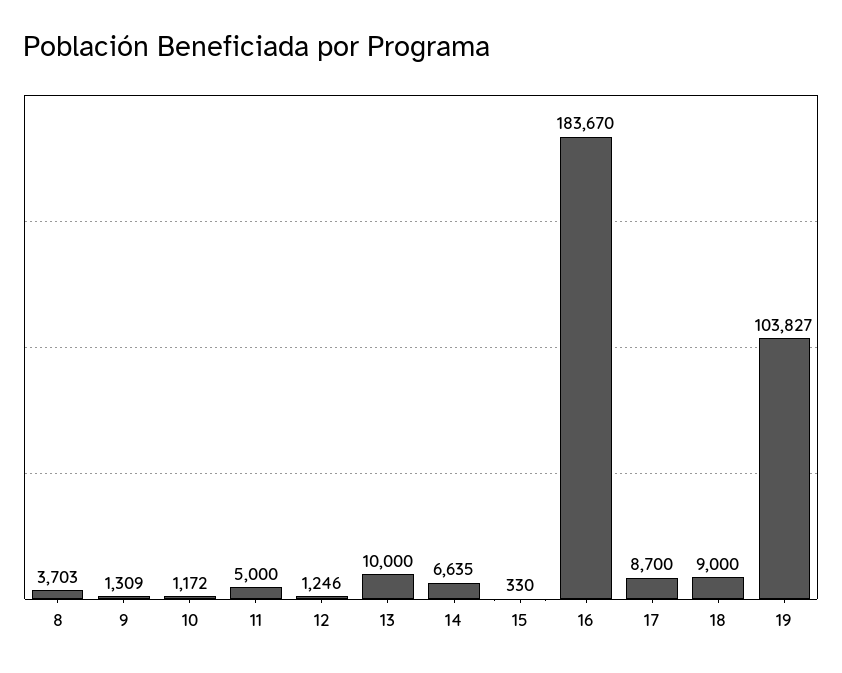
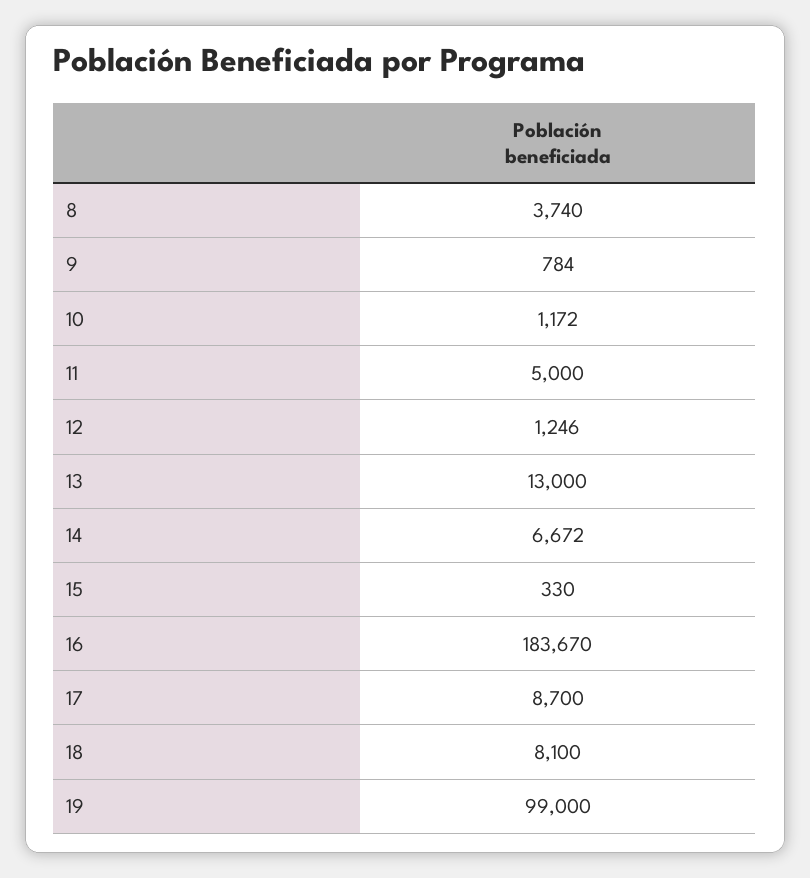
8: 3703 -> 3740
9: 1309 -> 784
13: 10000 -> 13000
14: 6635 -> 6672
18: 9000 -> 8100
19: 103827 -> 99000

